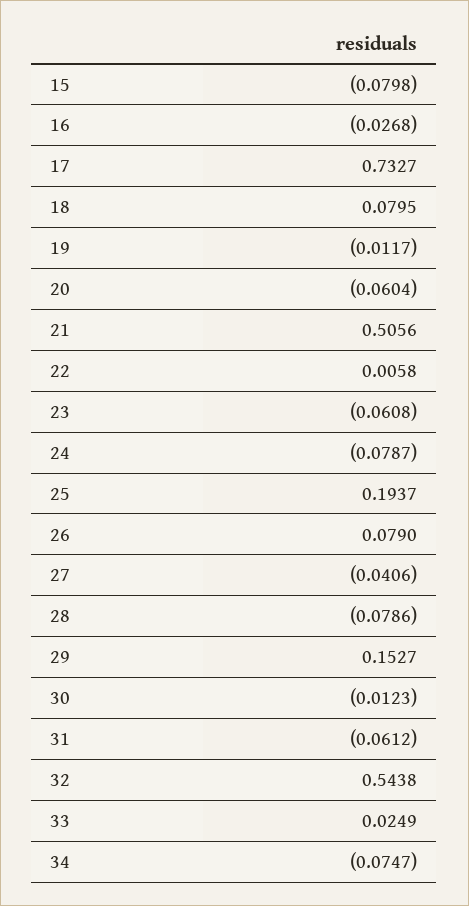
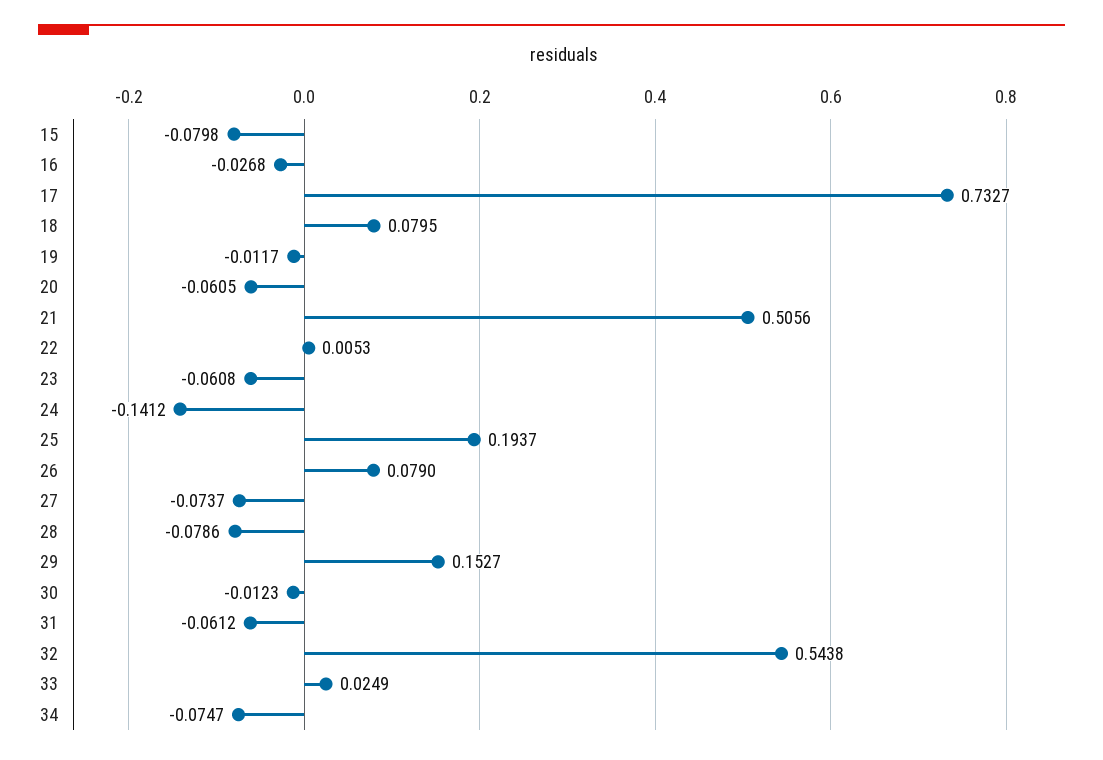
20: -0.0604 -> -0.0605
22: 0.0058 -> 0.0053
24: -0.0787 -> -0.1412
27: -0.0406 -> -0.0737

